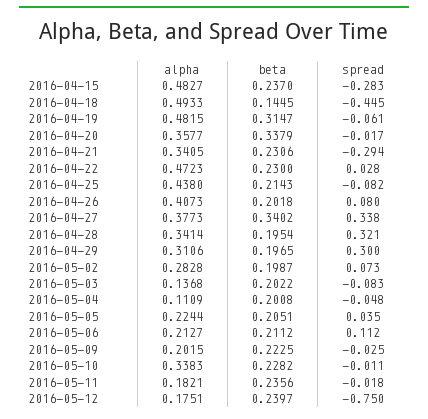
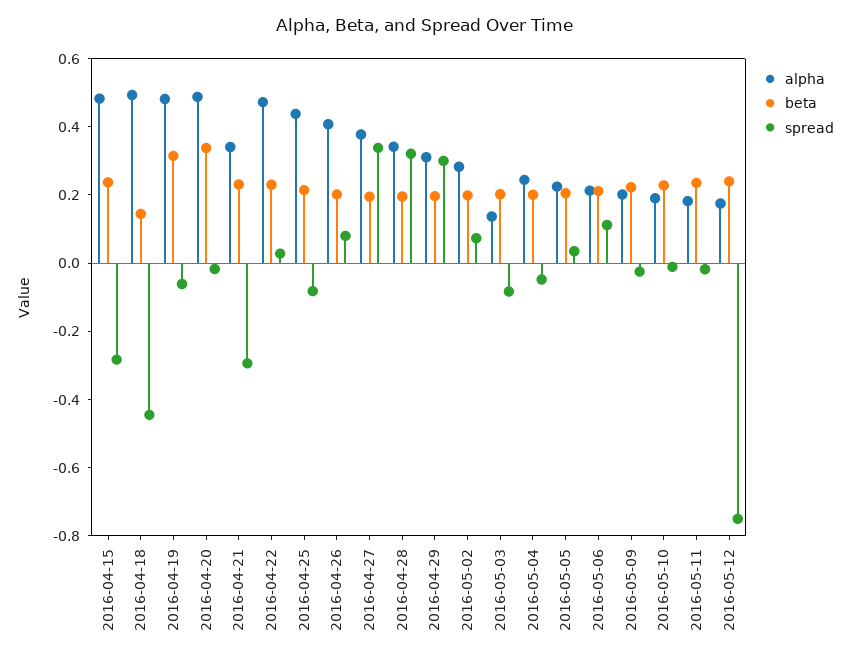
alpha, 2016-04-20: 0.3577 -> 0.5
beta, 2016-04-27: 0.3402 -> 0.2
alpha, 2016-05-04: 0.1109 -> 0.25
alpha, 2016-05-10: 0.3383 -> 0.2

